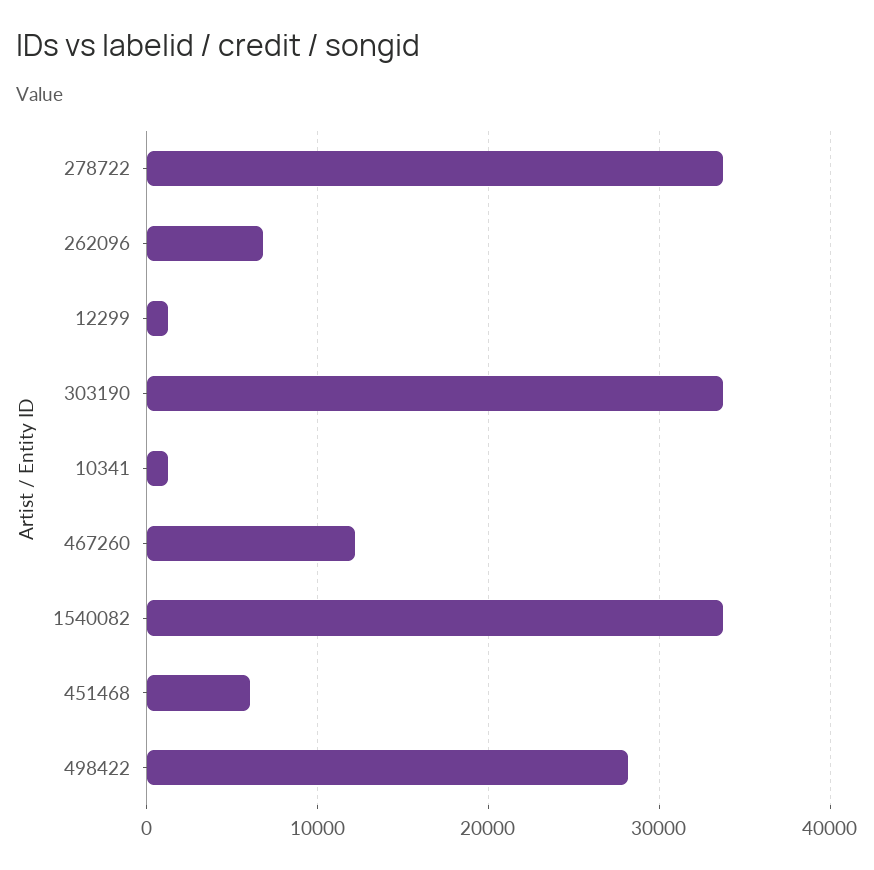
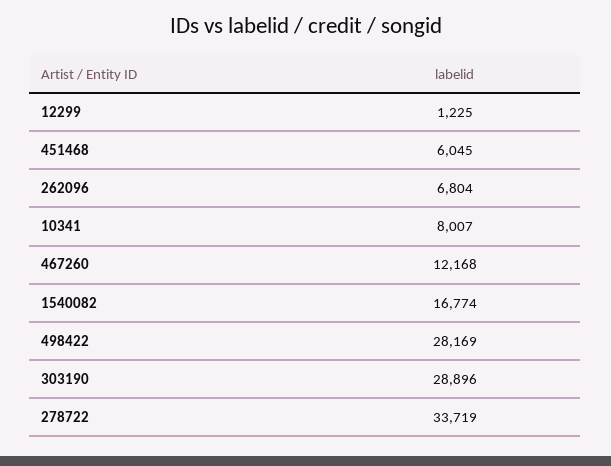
303190: 34000 -> 28896
10341: 1000 -> 8007
1540082: 34000 -> 16774

